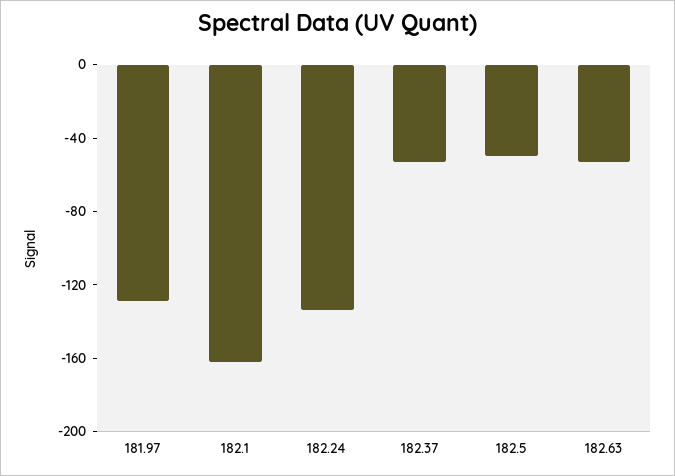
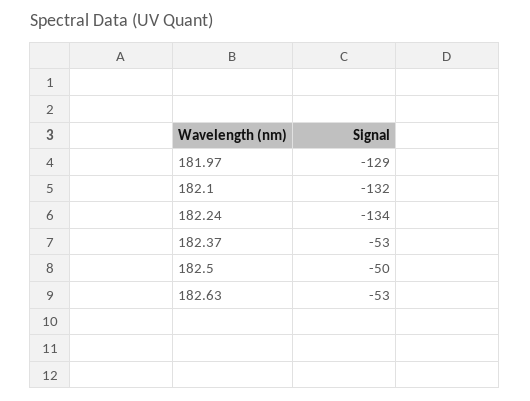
182.1: -160 -> -132

